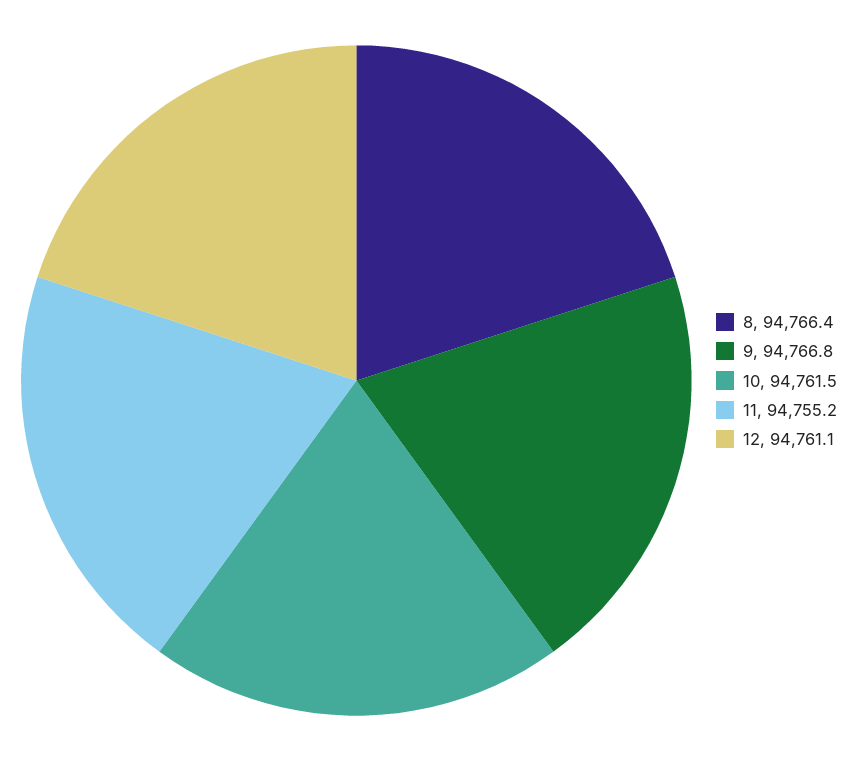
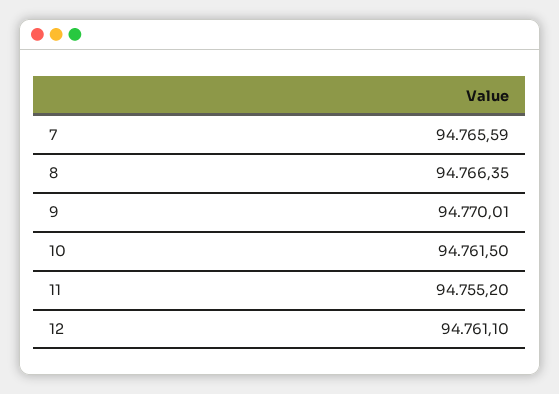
9: 94766.8 -> 94770.01
7: none -> 94765.59

